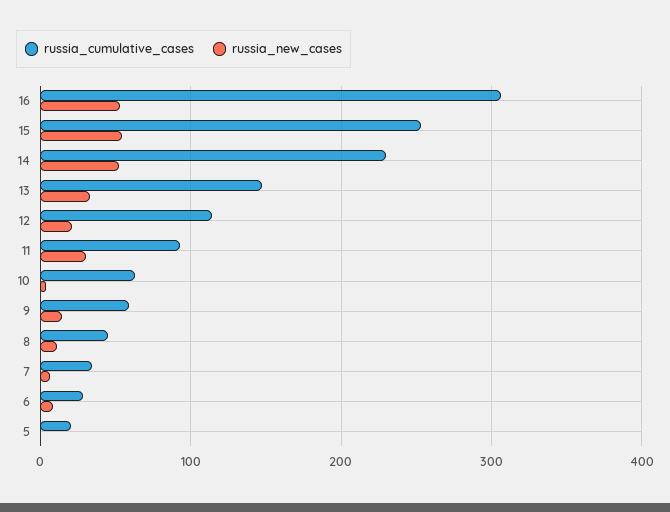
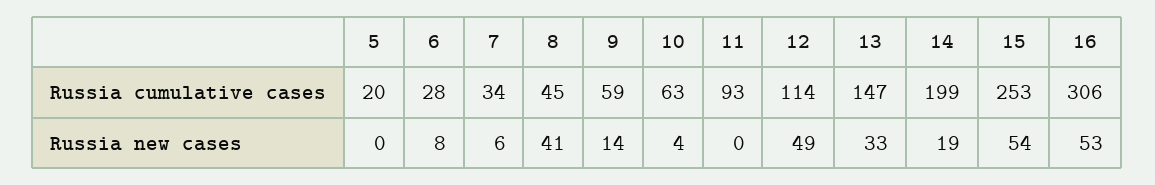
russia_cumulative_cases, 14: 230 -> 199
russia_new_cases, 14: 50 -> 19
russia_new_cases, 12: 20 -> 49
russia_new_cases, 11: 30 -> 0
russia_new_cases, 8: 10 -> 41

